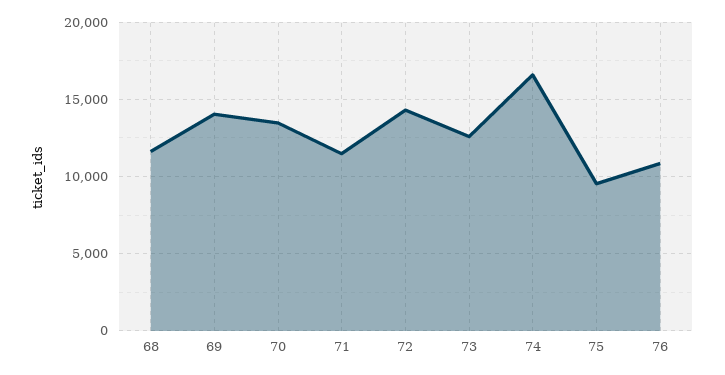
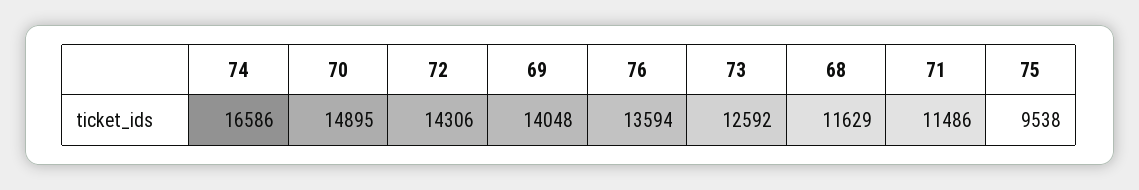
70: 13500 -> 14895
76: 11000 -> 13594

